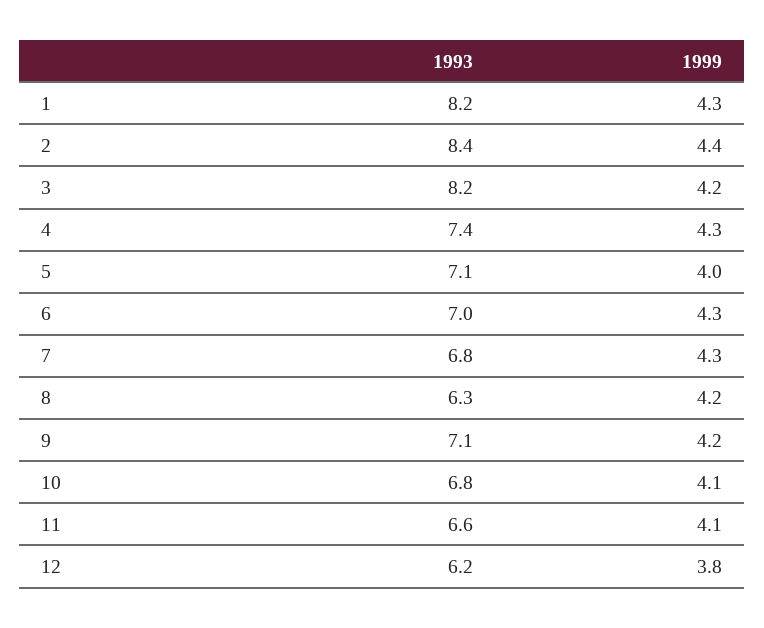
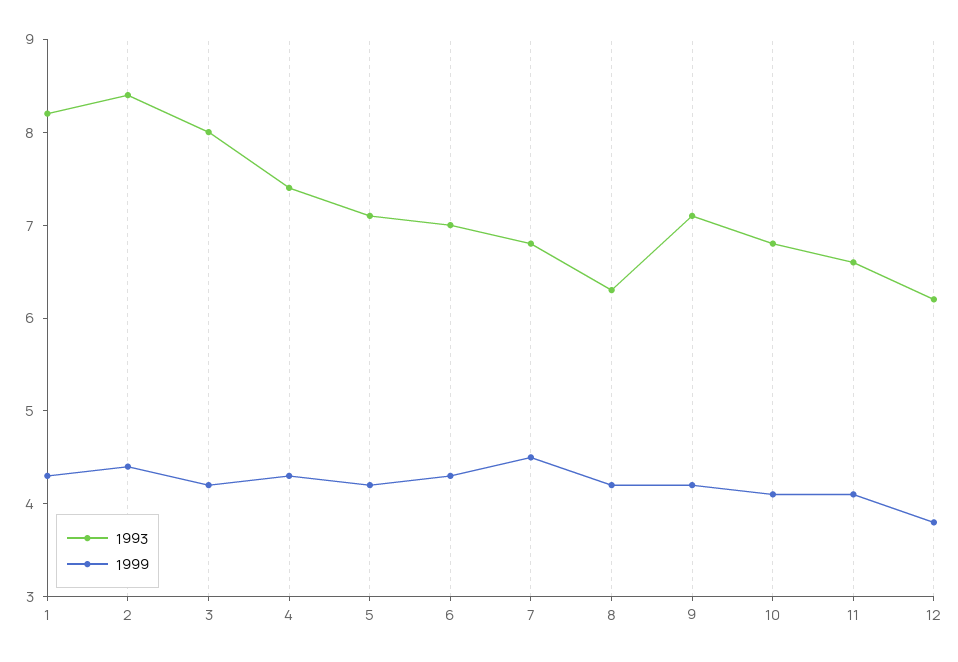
1993, 3: 8.2 -> 8
1999, 5: 4 -> 4.2
1999, 7: 4.3 -> 4.5

